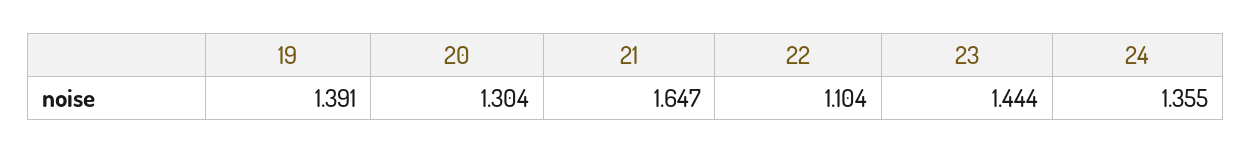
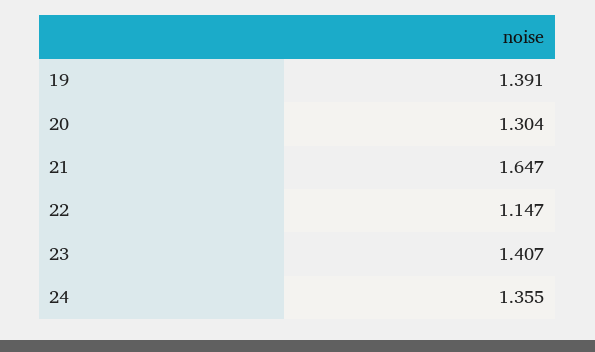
22: 1.104 -> 1.147
23: 1.444 -> 1.407

